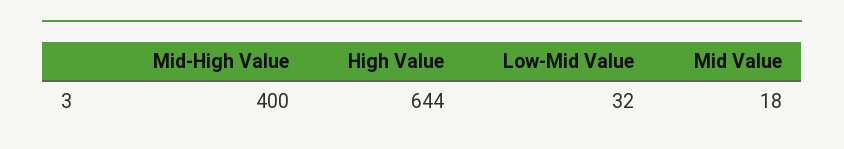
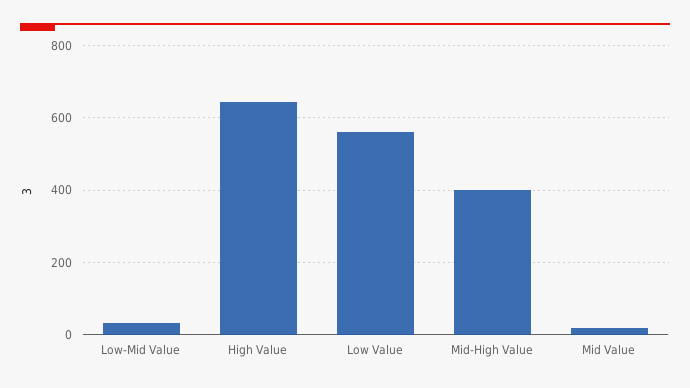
Low Value: none -> 560

